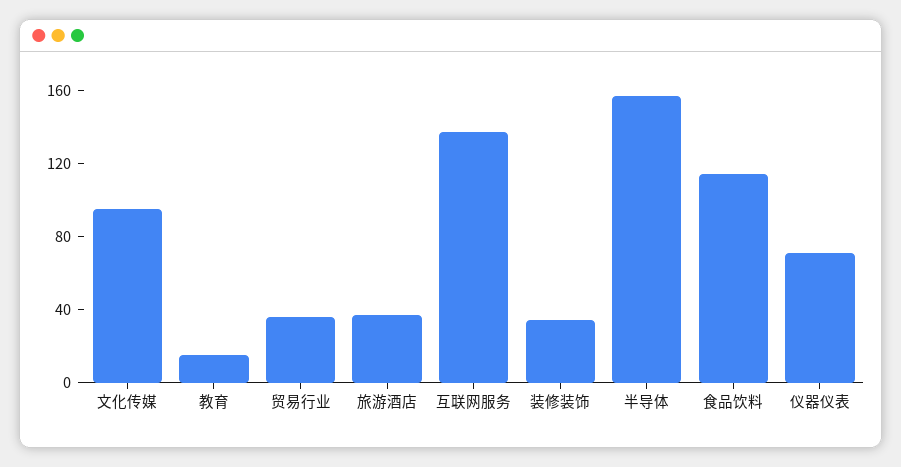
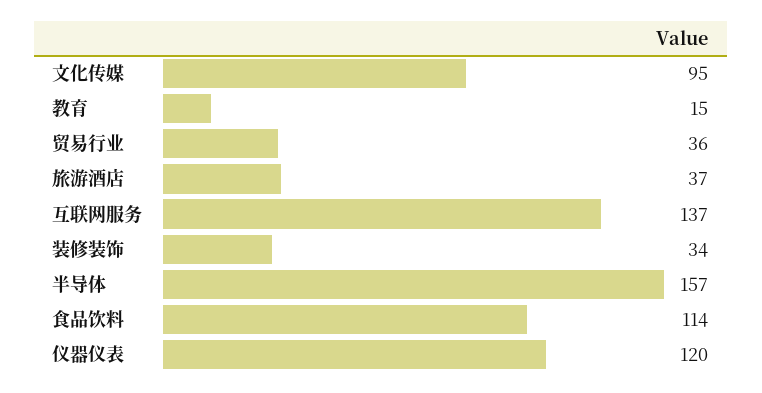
仪器仪表: 70 -> 120

